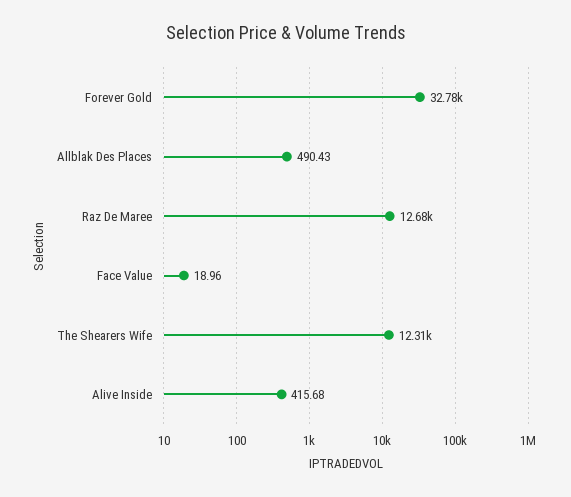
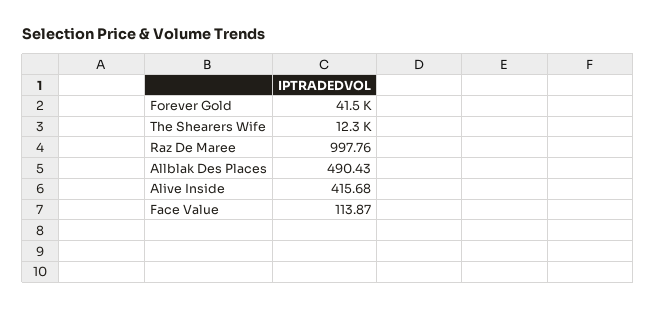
Forever Gold: 32780 -> 41500
Raz De Maree: 12680 -> 997.76
Face Value: 18.96 -> 113.87

